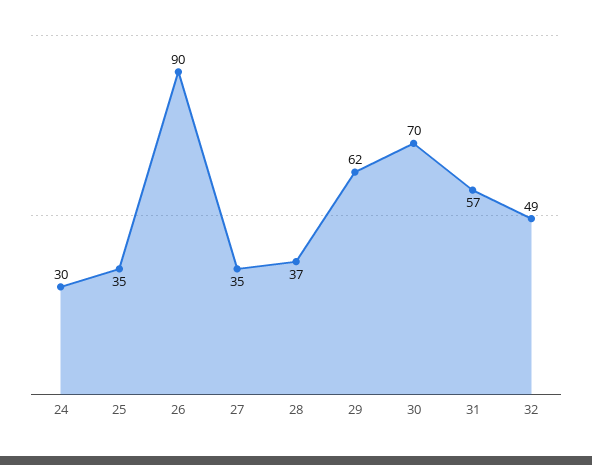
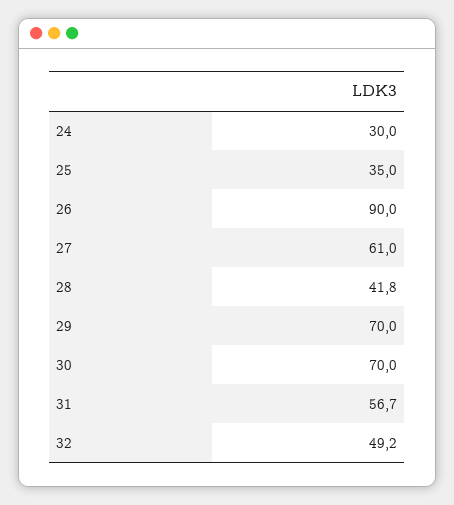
27: 35 -> 61
28: 37 -> 41.8
29: 62 -> 70

